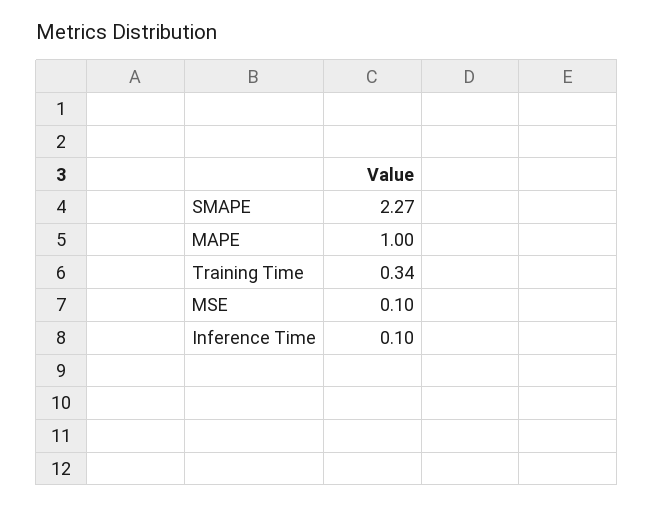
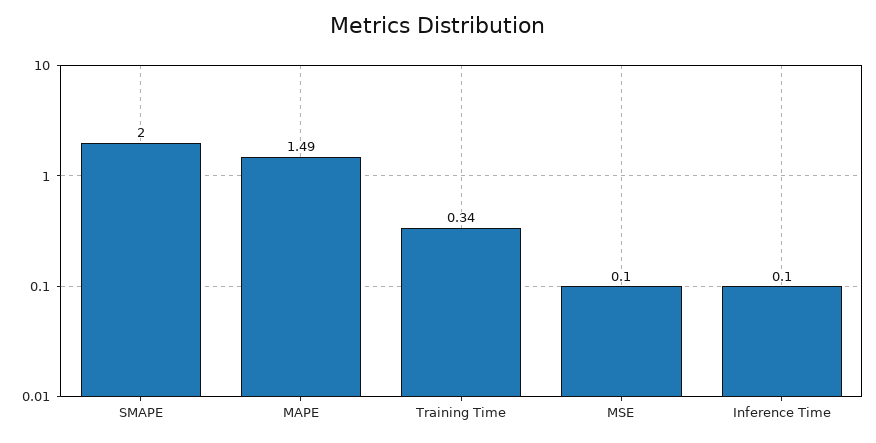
SMAPE: 2.27 -> 2
MAPE: 1 -> 1.49

